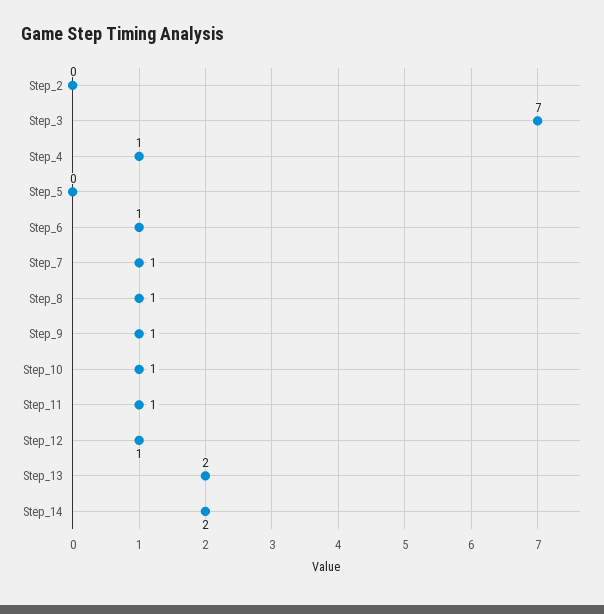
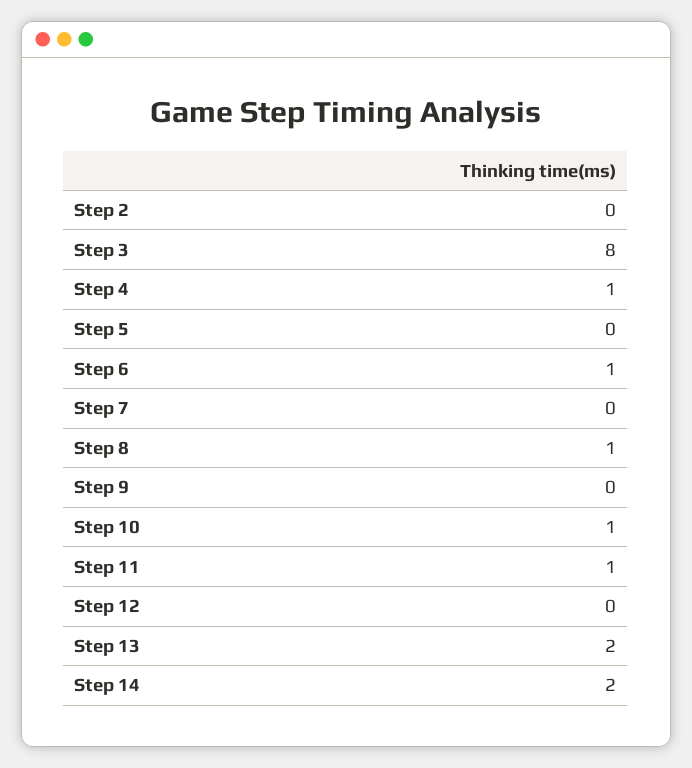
Step_3: 7 -> 8
Step_7: 1 -> 0
Step_9: 1 -> 0
Step_12: 1 -> 0

